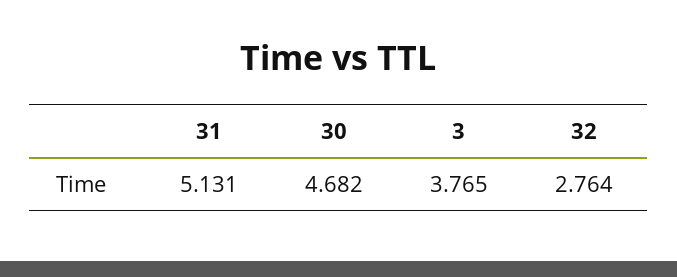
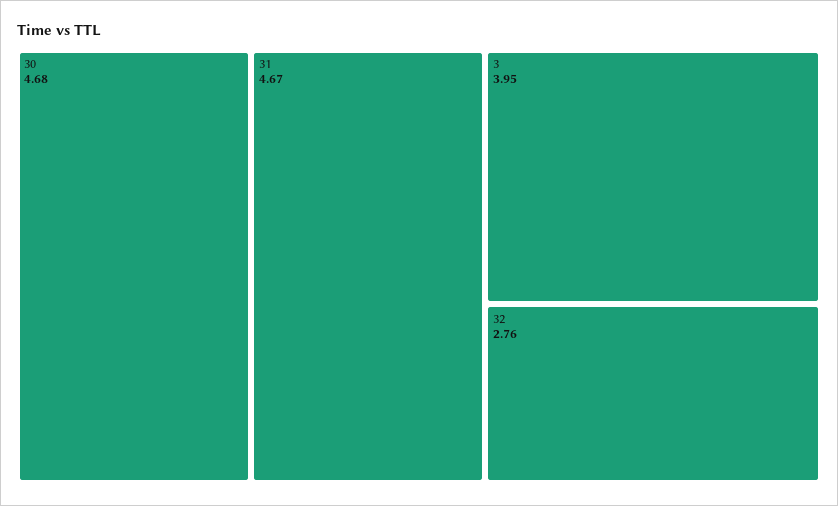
31: 5.131 -> 4.67
3: 3.765 -> 3.95

